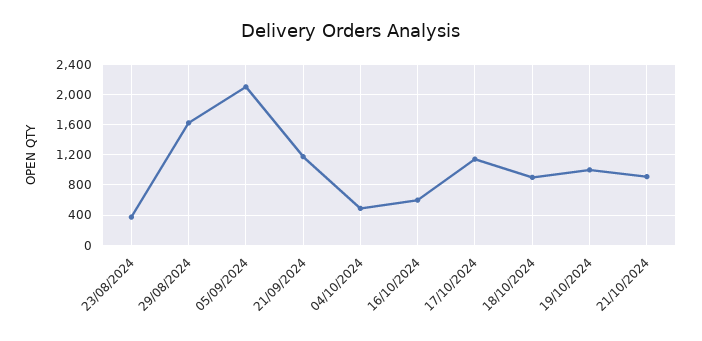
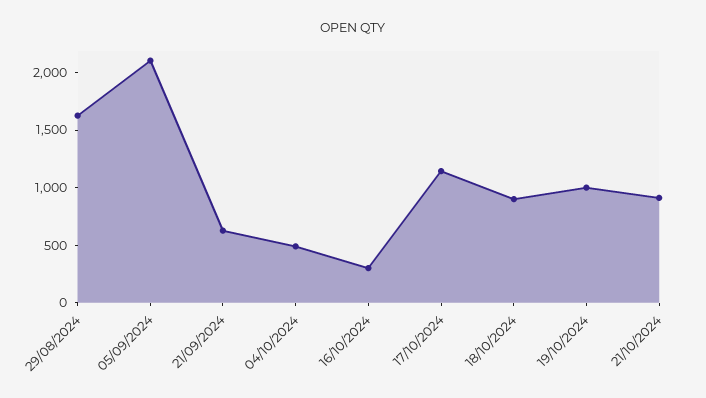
23/08/2024: 400 -> none
21/09/2024: 1200 -> 600
16/10/2024: 600 -> 300

